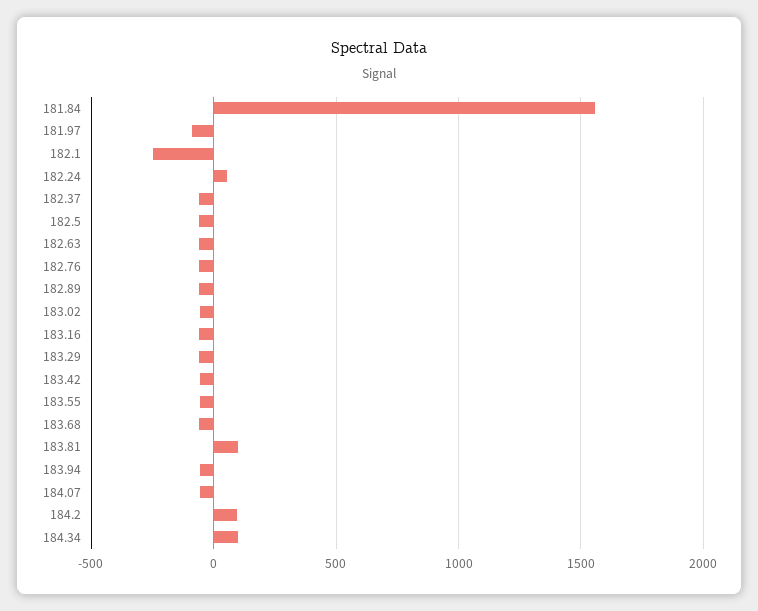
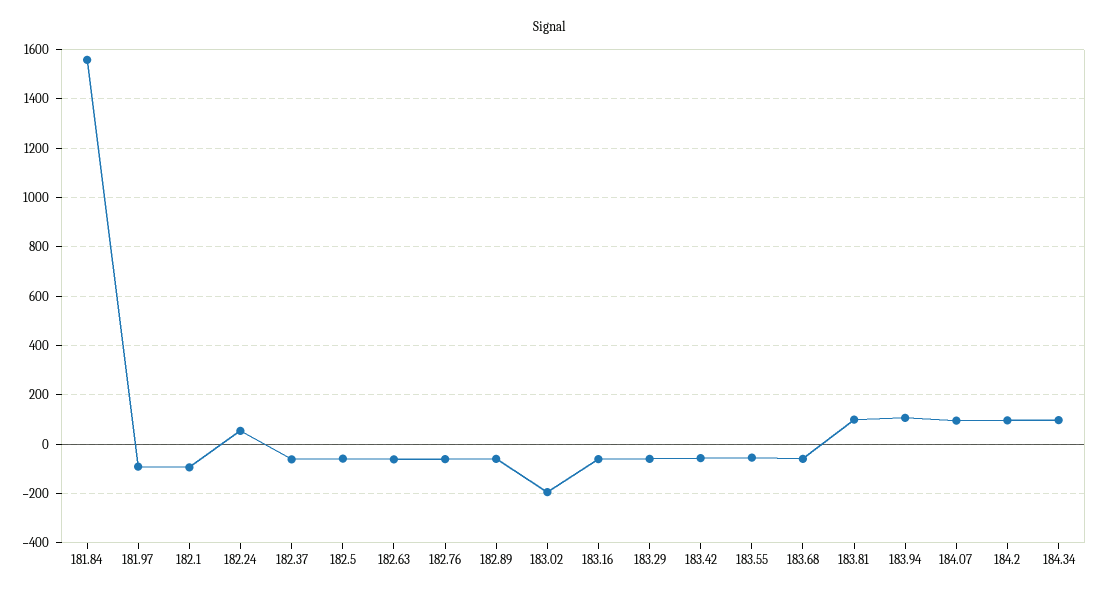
182.1: -250 -> -100
183.02: -50 -> -200
183.94: -50 -> 100
184.07: -50 -> 100

